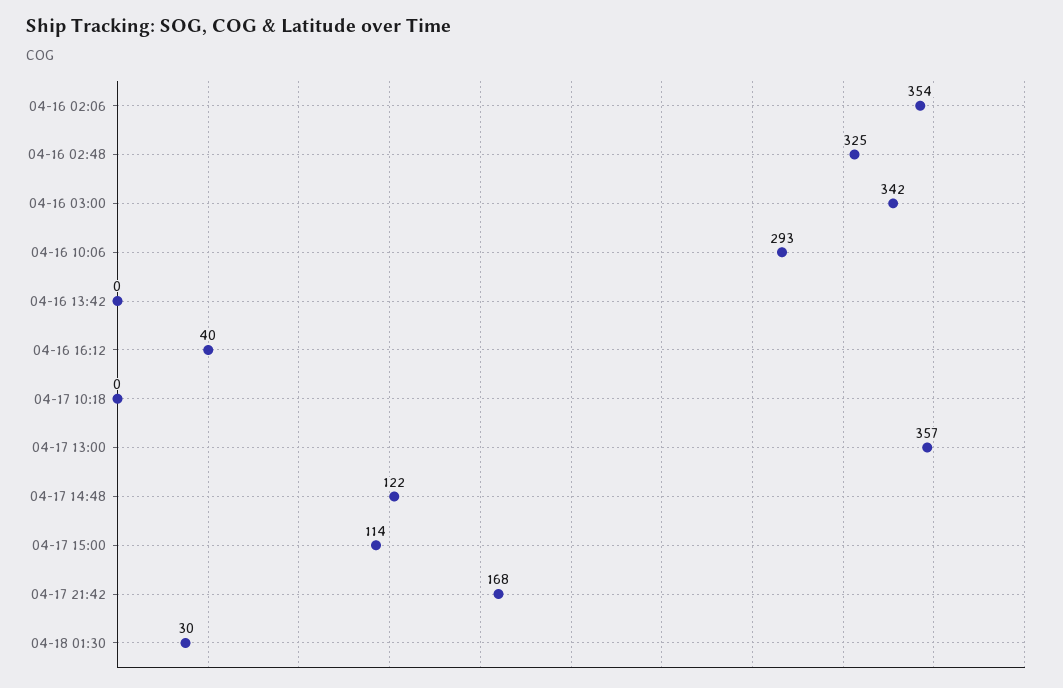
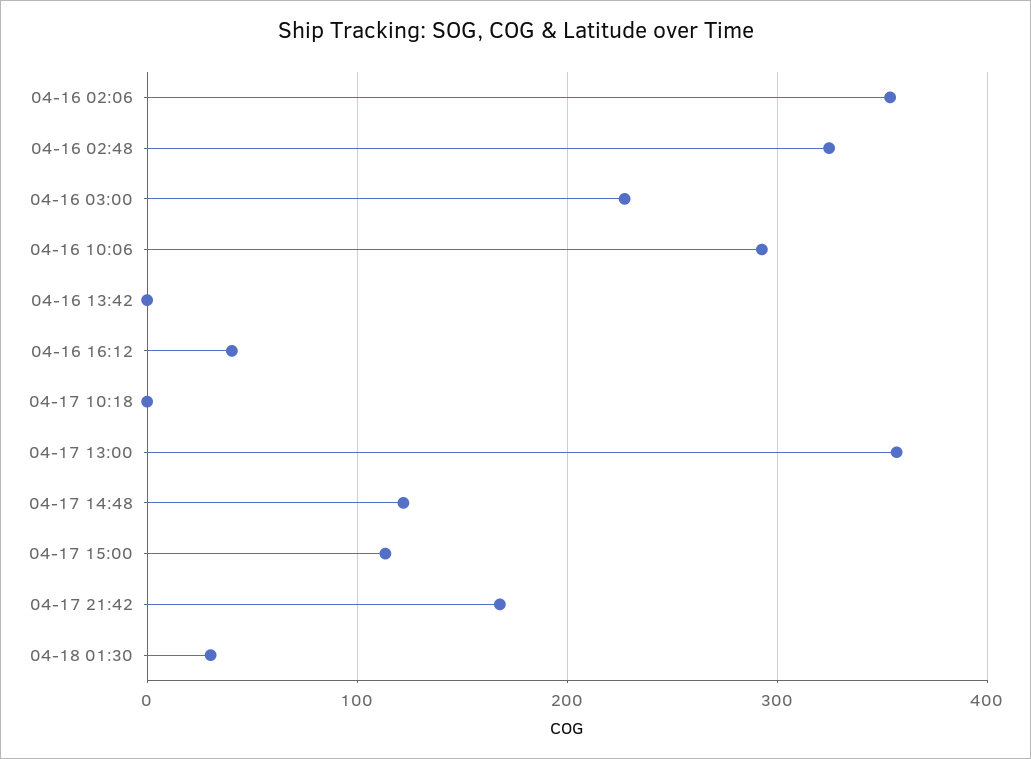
04-16 03:00: 342 -> 230

